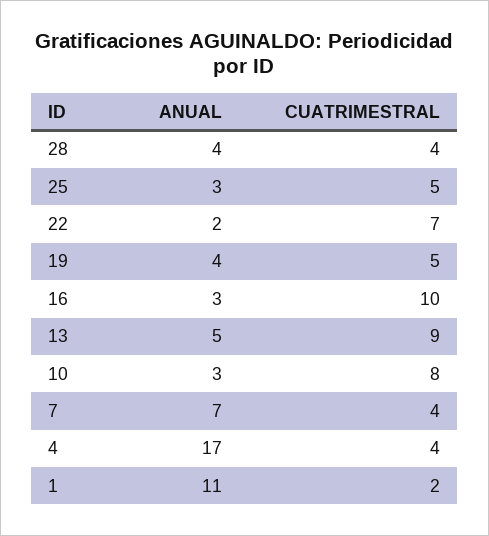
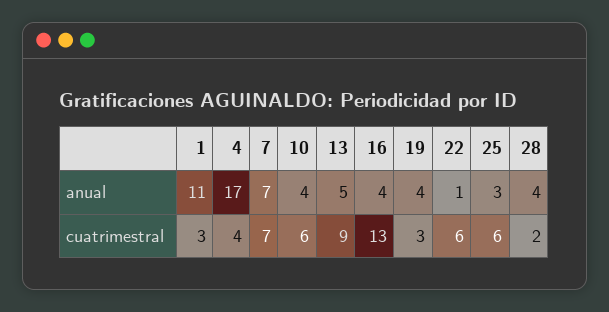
CUATRIMESTRAL, 28: 4 -> 2
CUATRIMESTRAL, 25: 5 -> 6
ANUAL, 22: 2 -> 1
CUATRIMESTRAL, 22: 7 -> 6
CUATRIMESTRAL, 19: 5 -> 3
ANUAL, 16: 3 -> 4
CUATRIMESTRAL, 16: 10 -> 13
ANUAL, 10: 3 -> 4
CUATRIMESTRAL, 10: 8 -> 6
CUATRIMESTRAL, 7: 4 -> 7
CUATRIMESTRAL, 1: 2 -> 3

